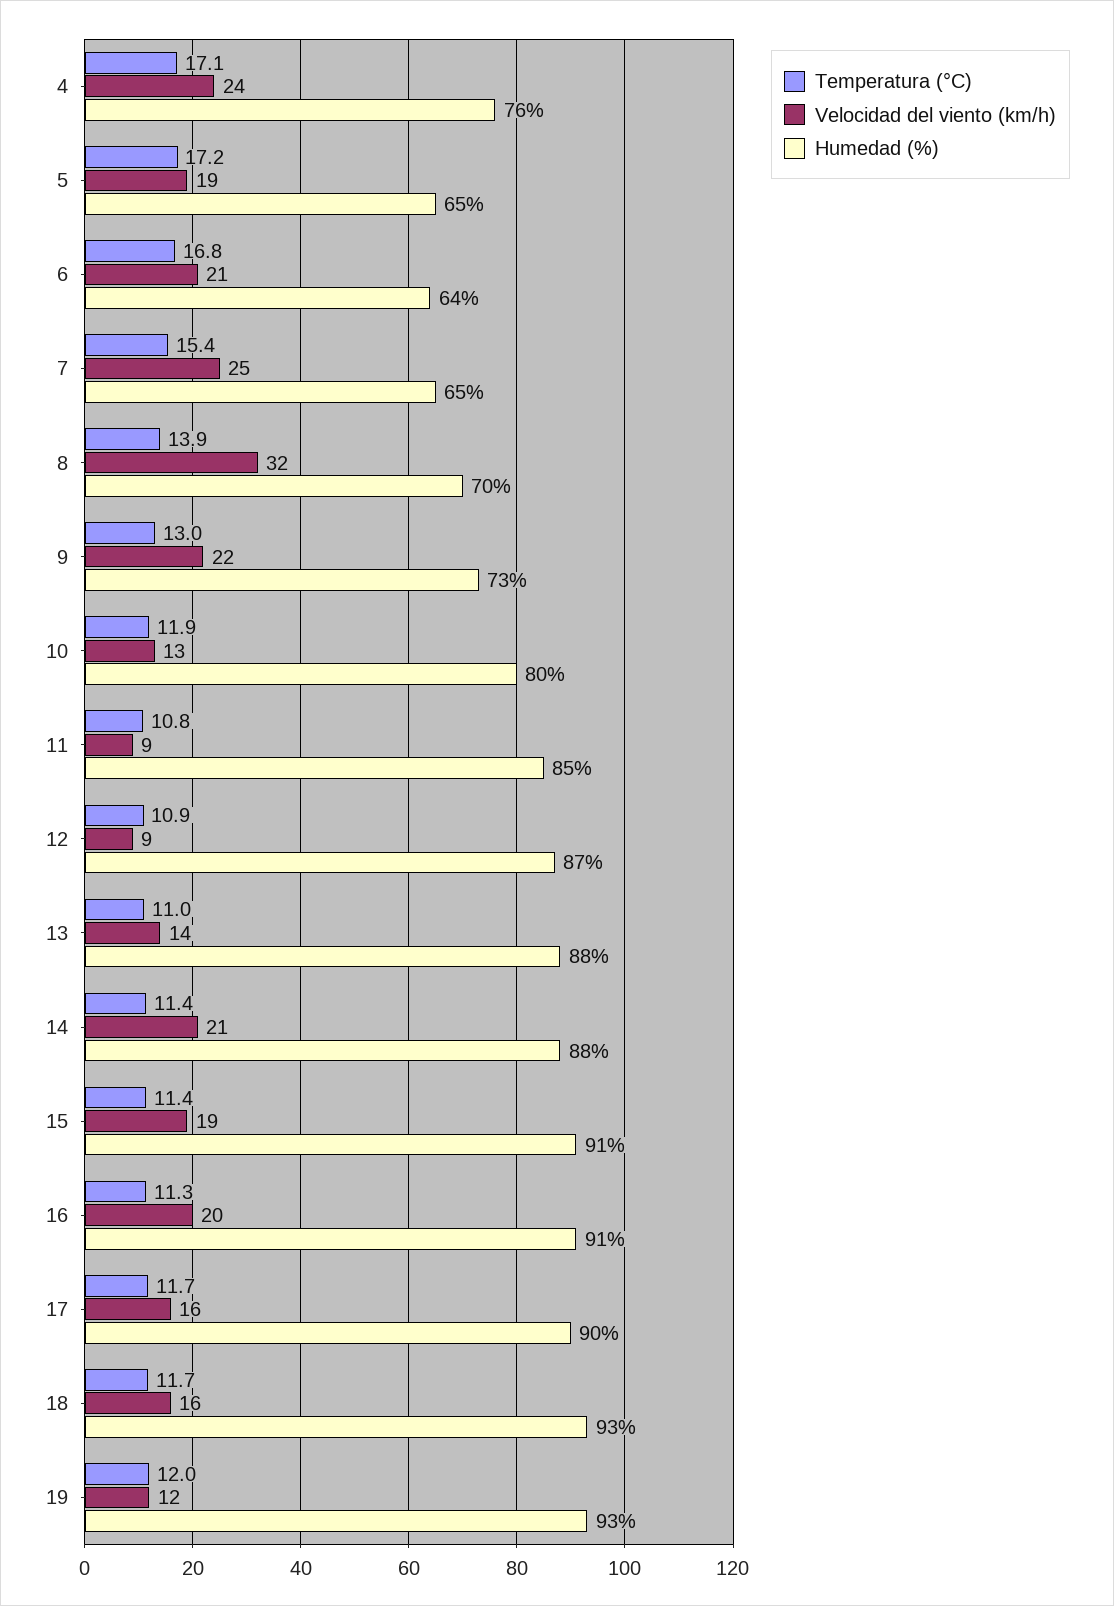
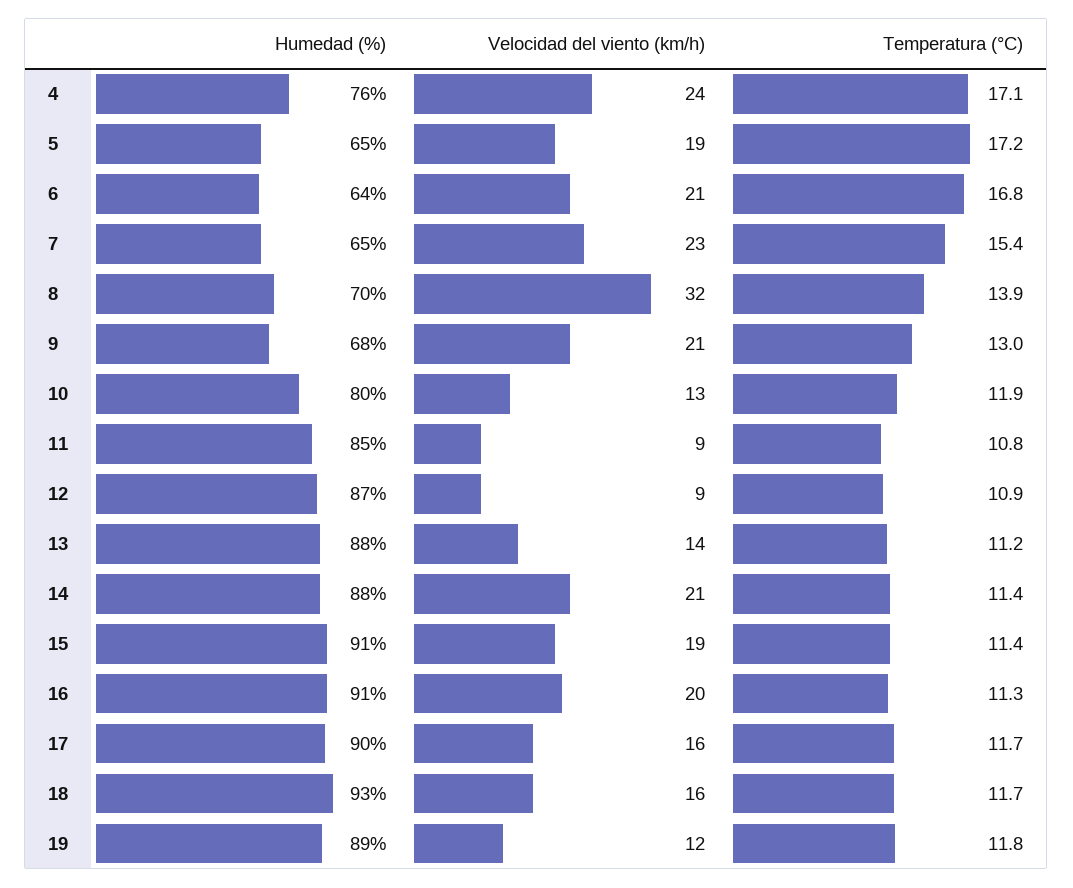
Velocidad del viento (km/h), 7: 25 -> 23
Velocidad del viento (km/h), 9: 22 -> 21
Humedad (%), 9: 73 -> 68
Temperatura (°C), 13: 11 -> 11.2
Temperatura (°C), 19: 12 -> 11.8
Humedad (%), 19: 93 -> 89

